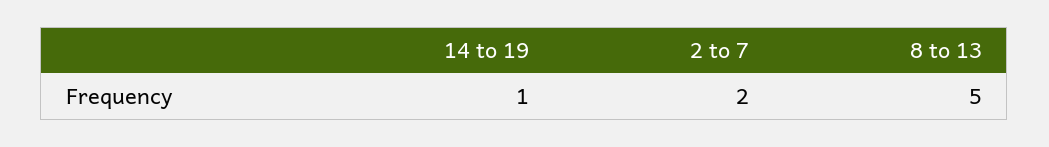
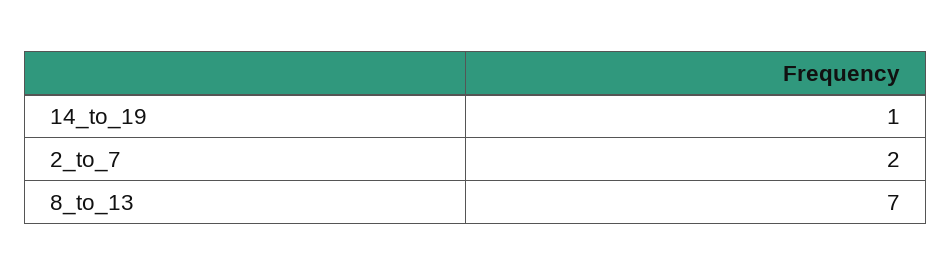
8 to 13: 5 -> 7

